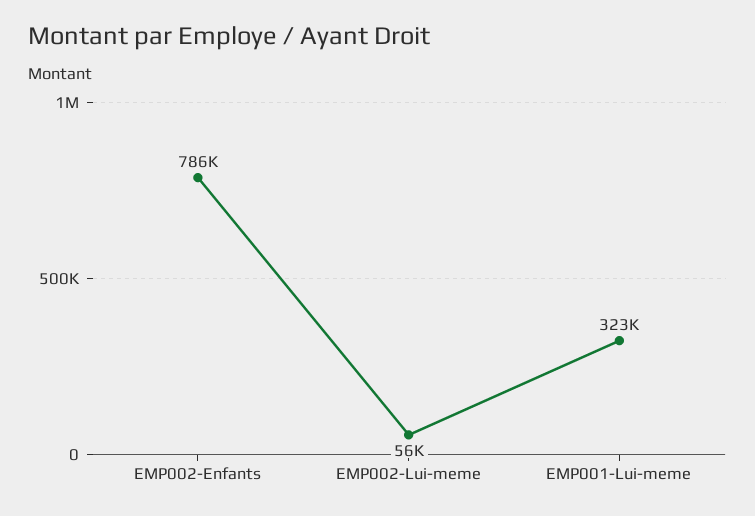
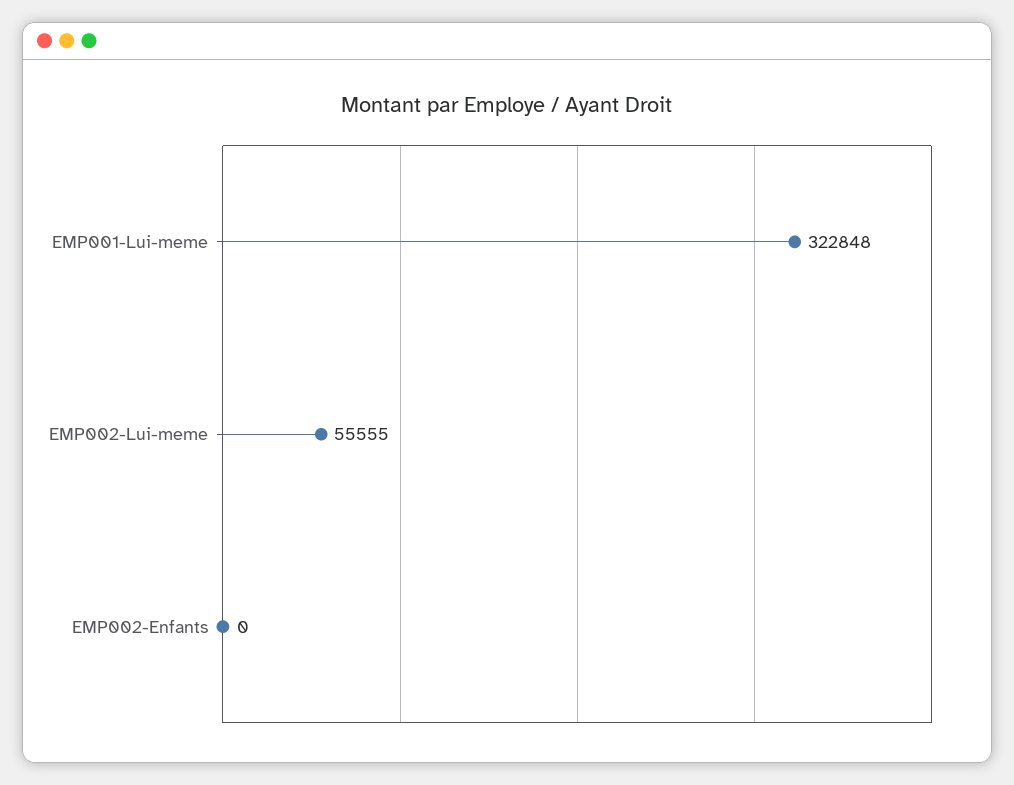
EMP002-Enfants: 786000 -> 0

